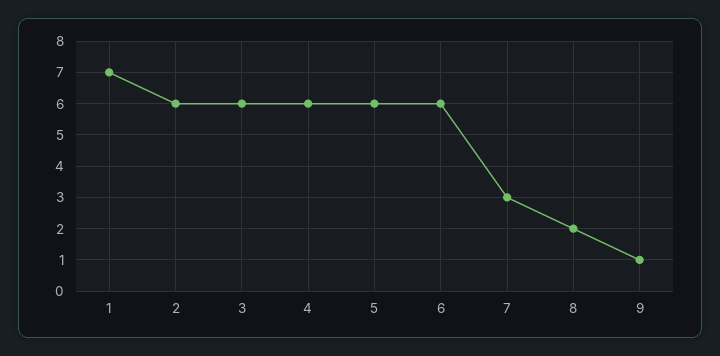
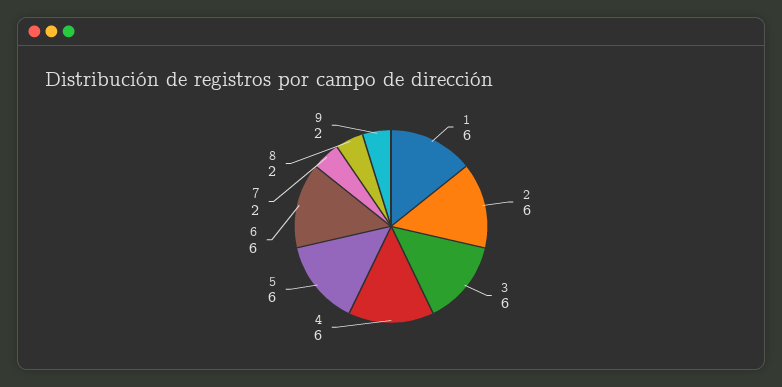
1: 7 -> 6
7: 3 -> 2
9: 1 -> 2

